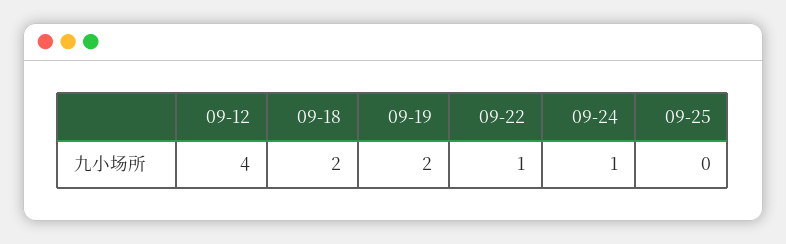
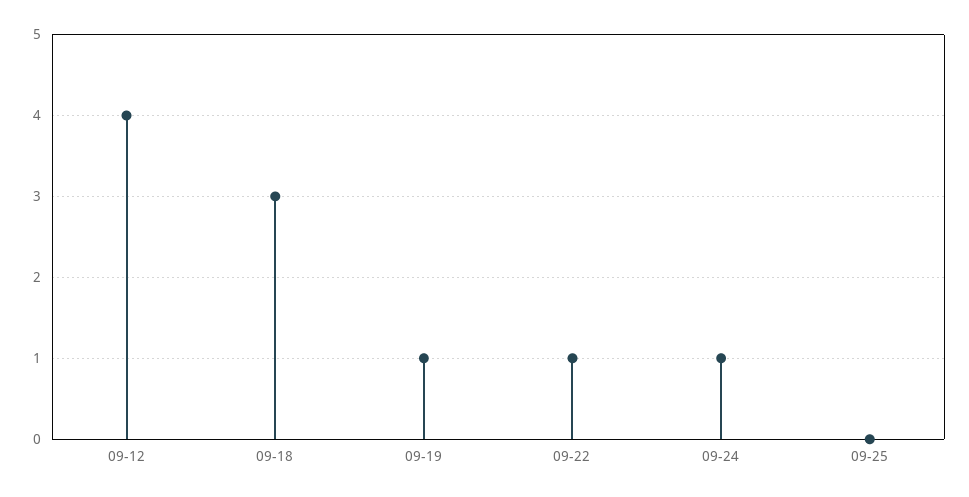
09-18: 2 -> 3
09-19: 2 -> 1

